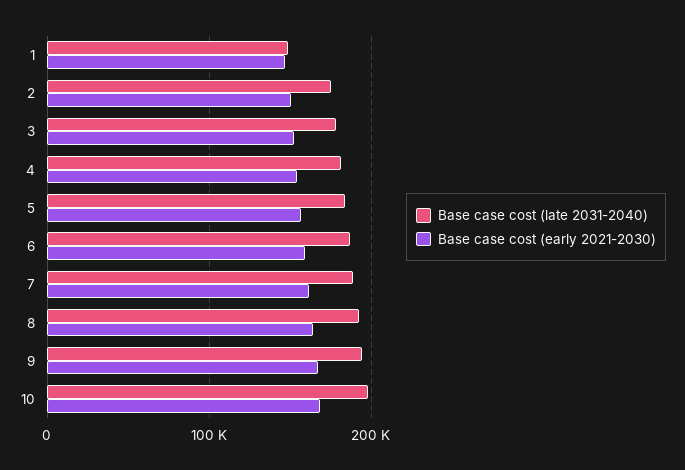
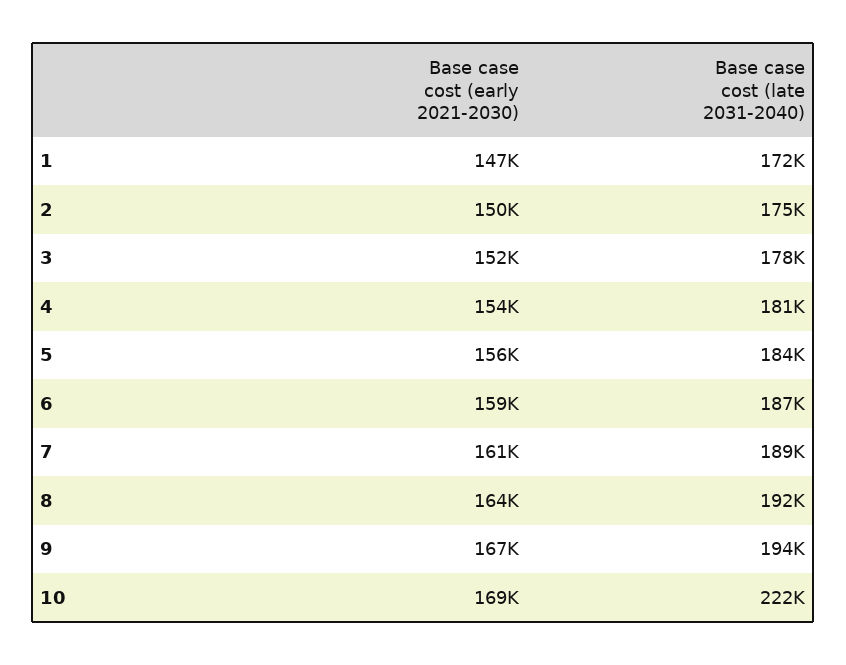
Base case cost (late 2031-2040), 1: 150000 -> 172000
Base case cost (late 2031-2040), 10: 200000 -> 222000

